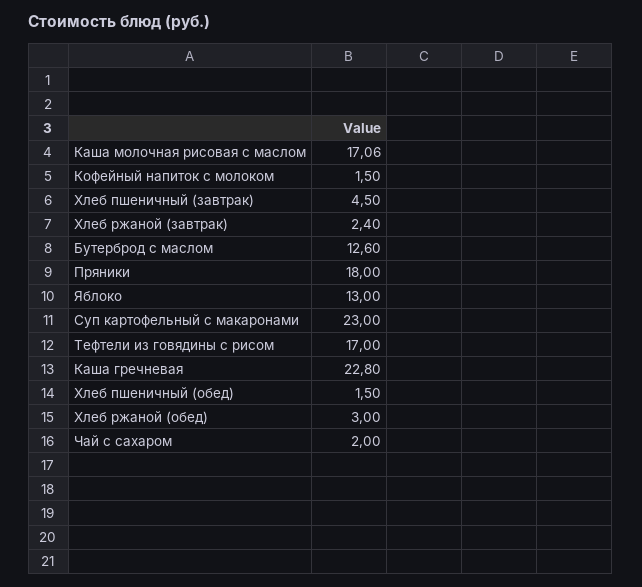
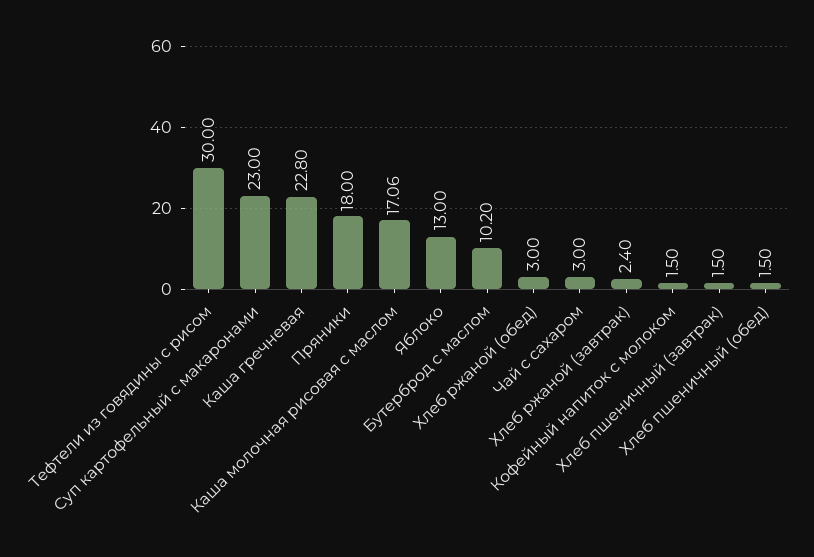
Хлеб пшеничный (завтрак): 4.5 -> 1.5
Бутерброд с маслом: 12.6 -> 10.2
Тефтели из говядины с рисом: 17 -> 30
Чай с сахаром: 2 -> 3

